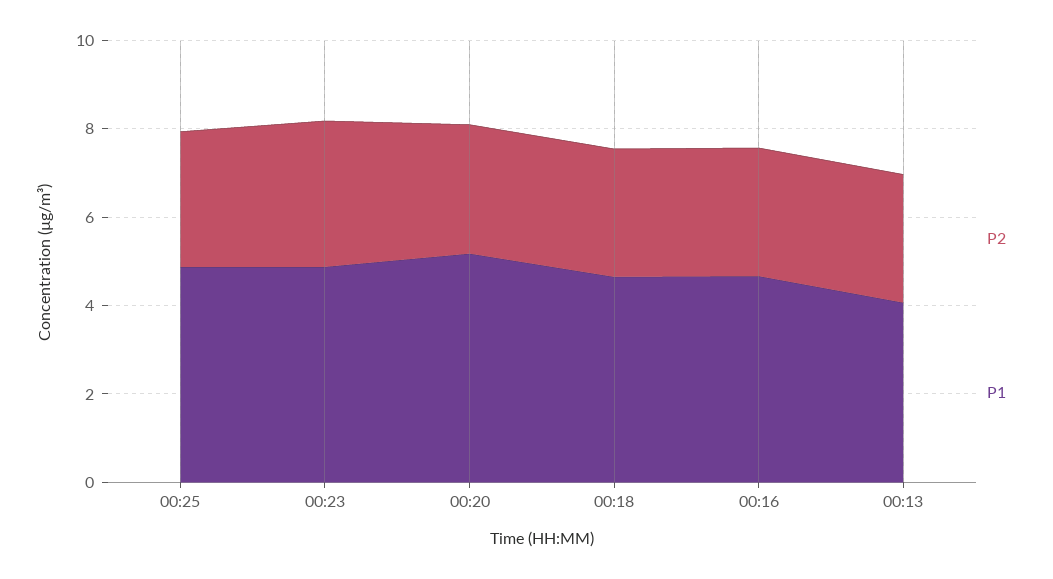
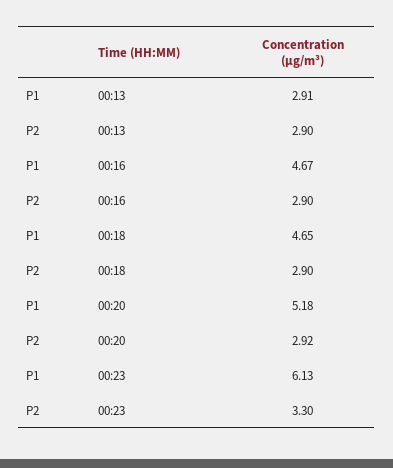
P2, 00:25: 3 -> none
P1, 00:25: 5 -> none
P1, 00:23: 5 -> 6.13
P1, 00:13: 4 -> 2.91

